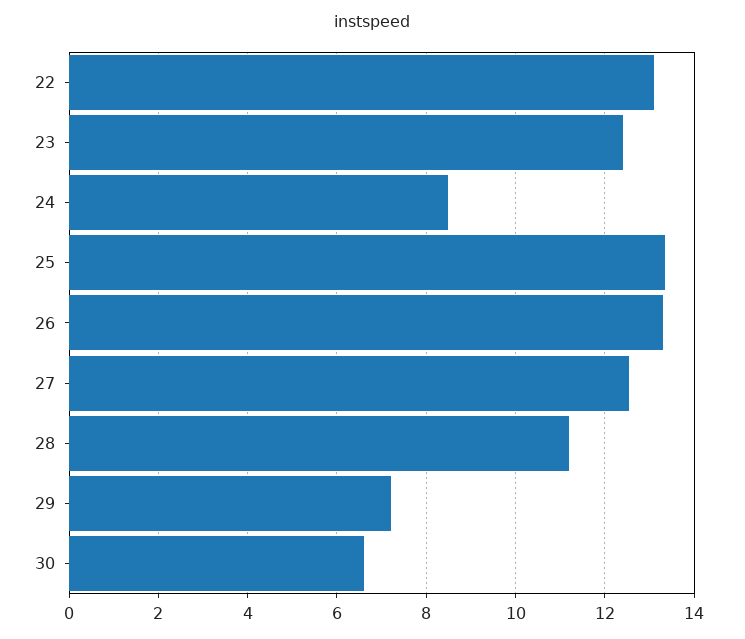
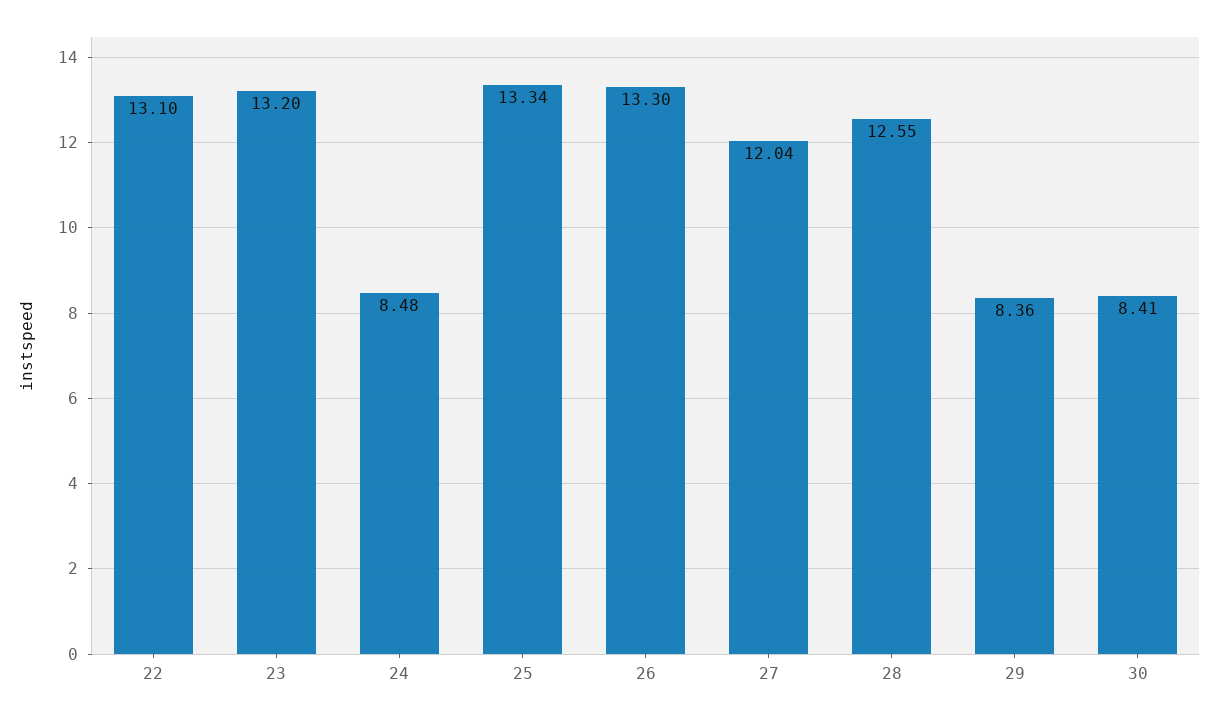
23: 12.4 -> 13.2
27: 12.6 -> 12.04
28: 11.2 -> 12.55
29: 7.2 -> 8.36
30: 6.6 -> 8.41

